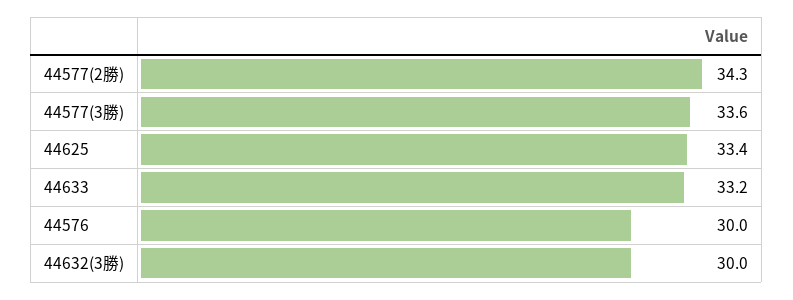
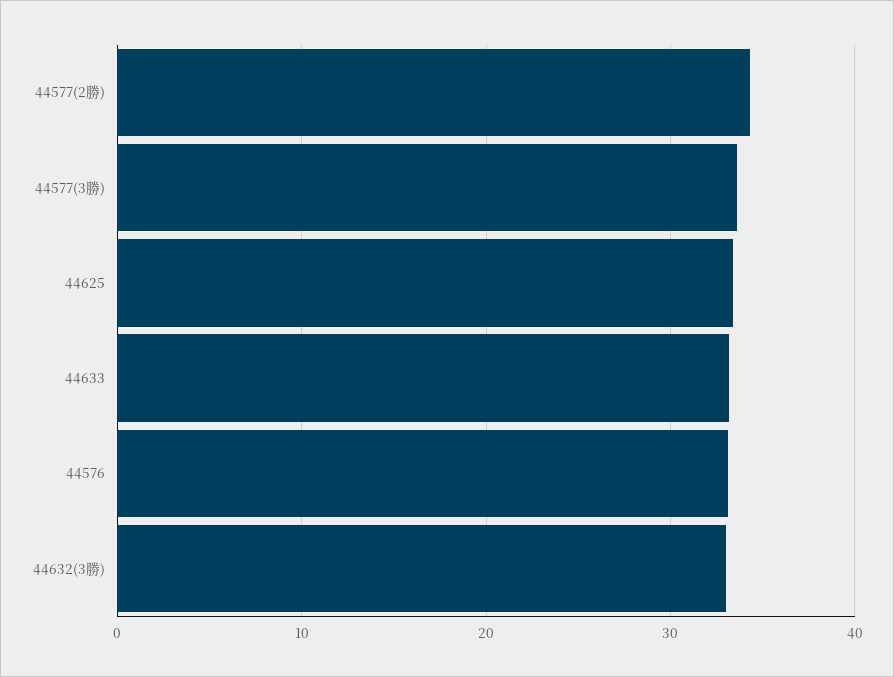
44576: 30 -> 33
44632(3勝): 30 -> 33

